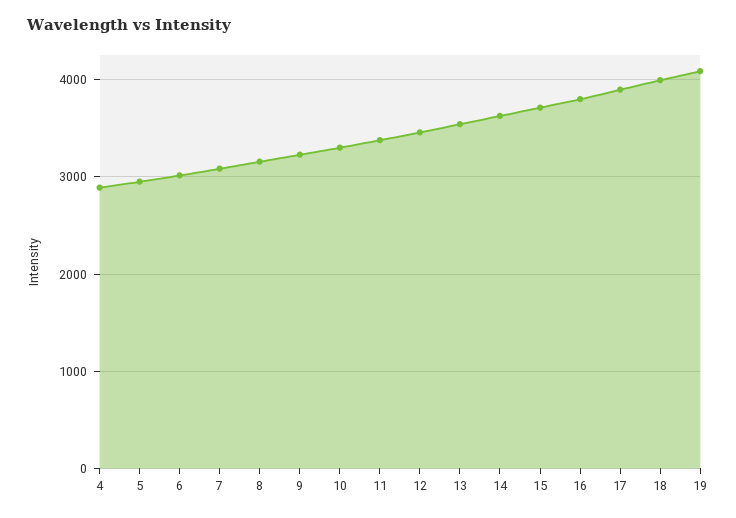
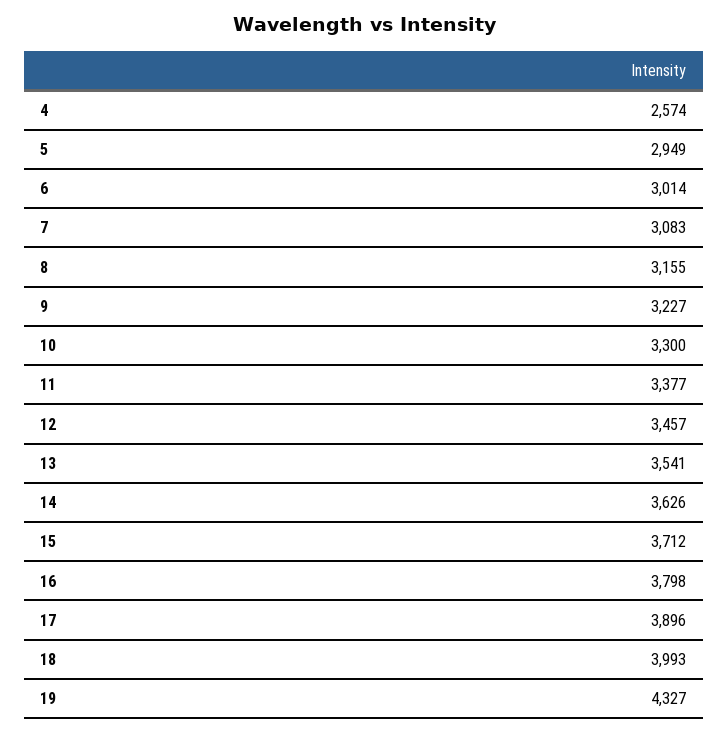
4: 2900 -> 2574
19: 4100 -> 4327

